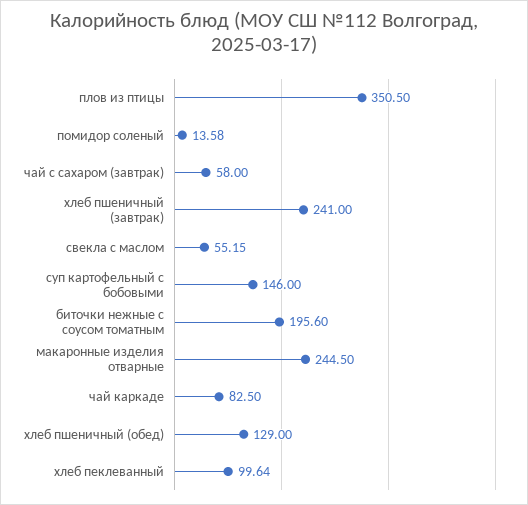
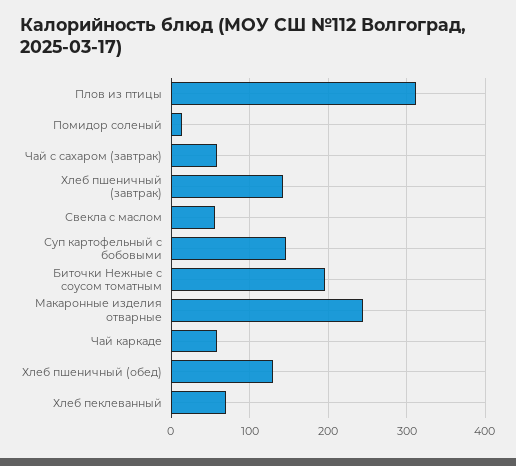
плов из птицы: 350.5 -> 310
хлеб пшеничный (завтрак): 241 -> 140
чай каркаде: 82.5 -> 60
хлеб пеклеванный: 99.64 -> 70

